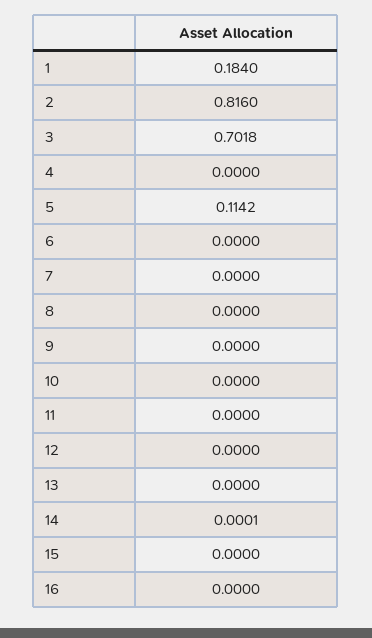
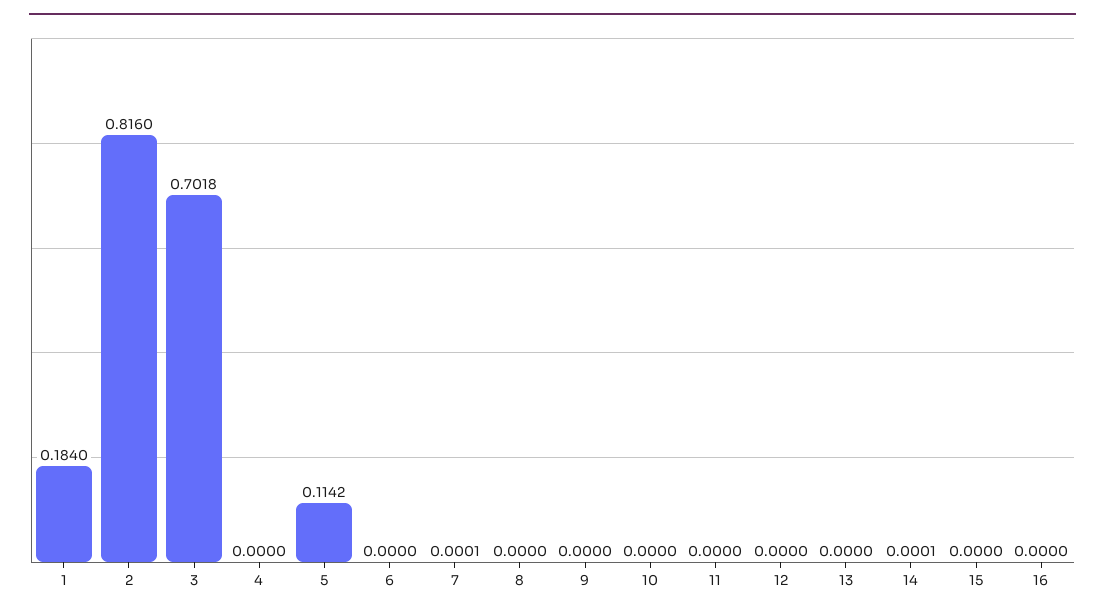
7: 0 -> 0.0001

